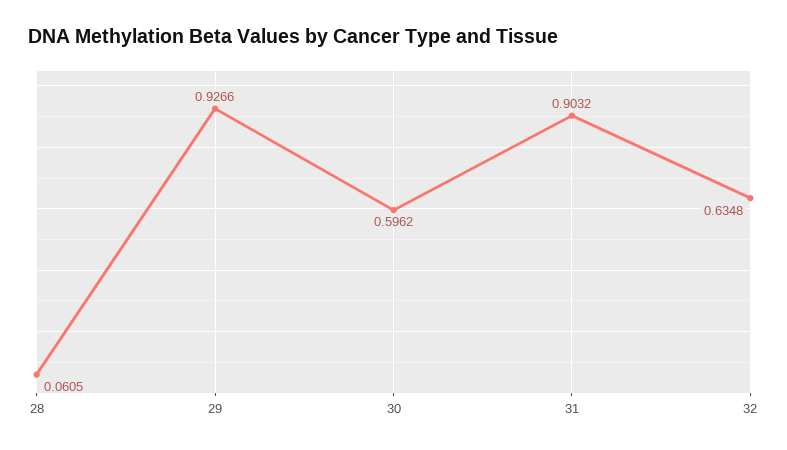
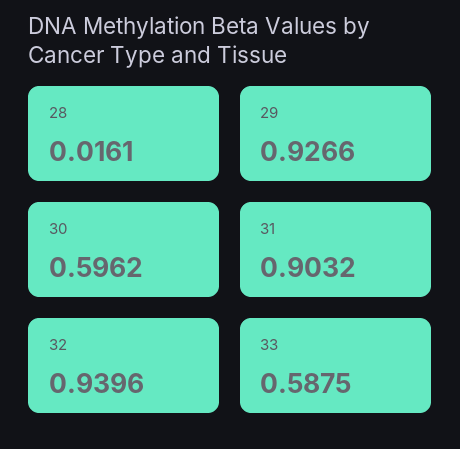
28: 0.0605 -> 0.0161
32: 0.6348 -> 0.9396
33: none -> 0.5875

